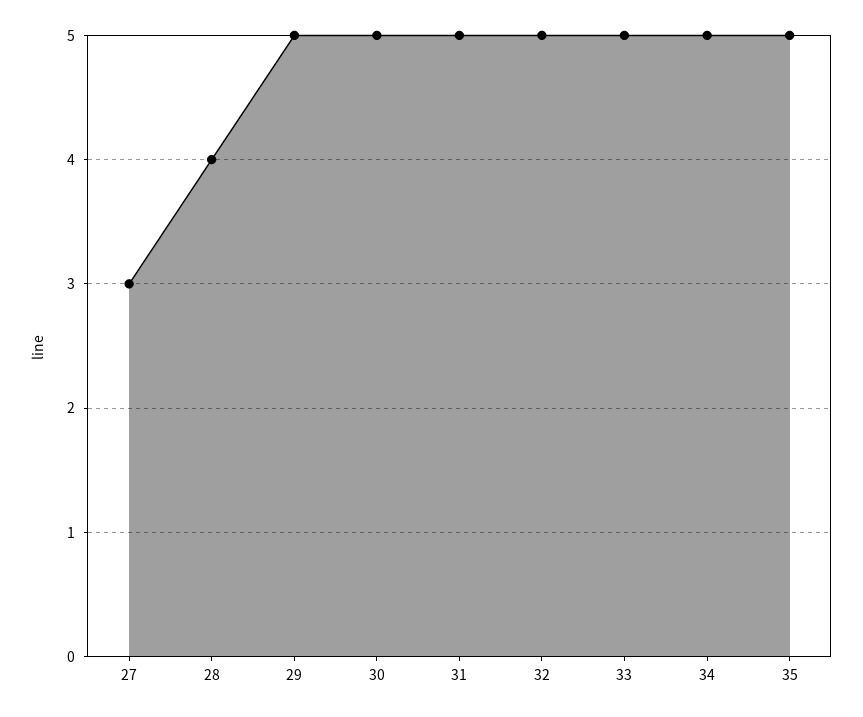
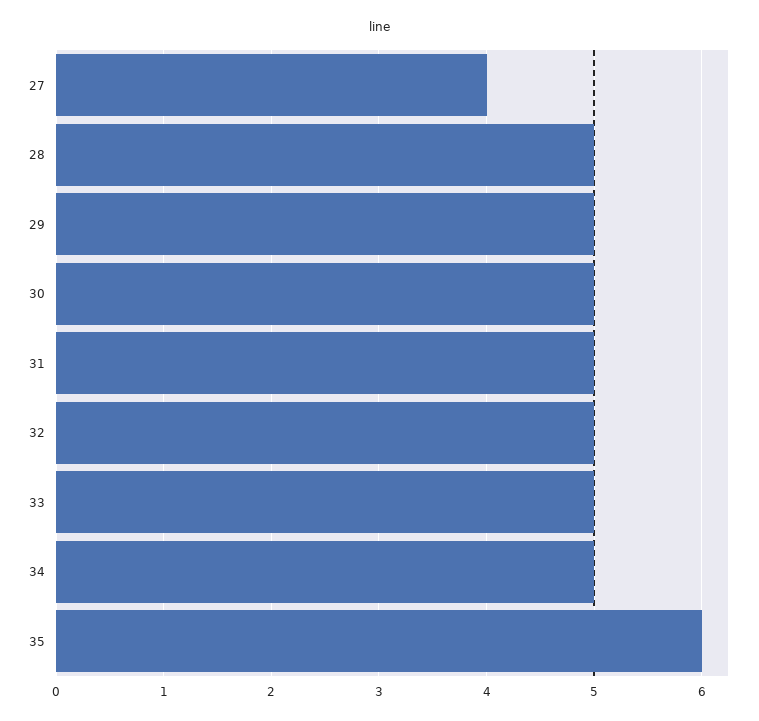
27: 3 -> 4
28: 4 -> 5
35: 5 -> 6

